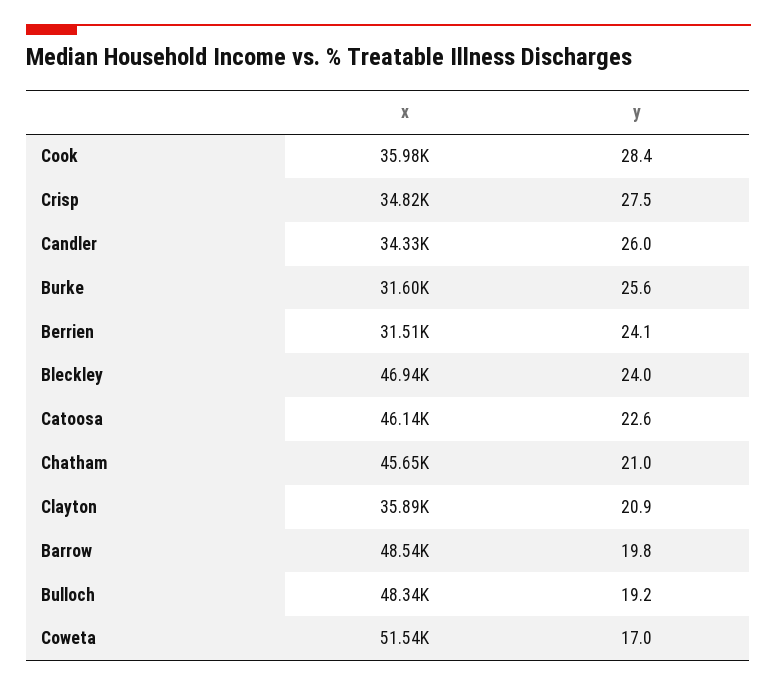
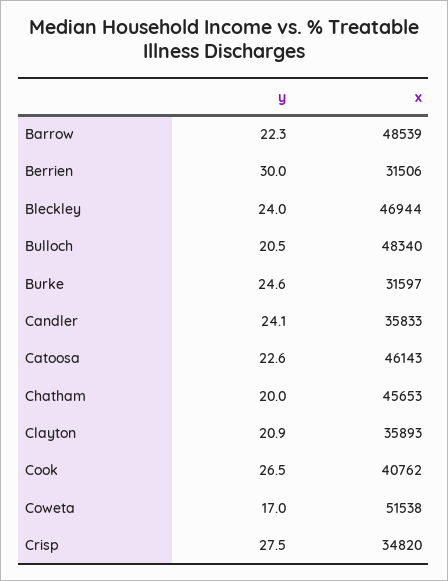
x, Cook: 35980 -> 40762
y, Cook: 28.4 -> 26.5
x, Candler: 34330 -> 35833
y, Candler: 26 -> 24.1
y, Burke: 25.6 -> 24.6
y, Berrien: 24.1 -> 30
y, Chatham: 21 -> 20
y, Barrow: 19.8 -> 22.3
y, Bulloch: 19.2 -> 20.5

